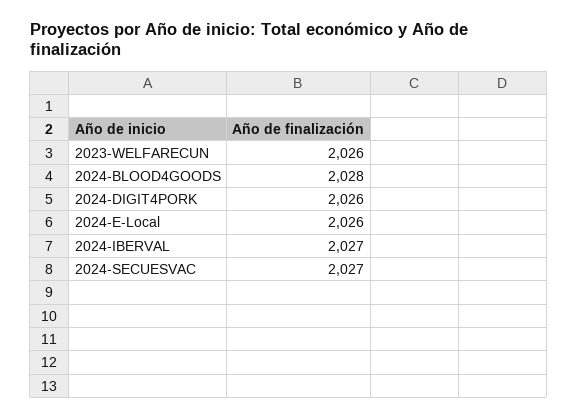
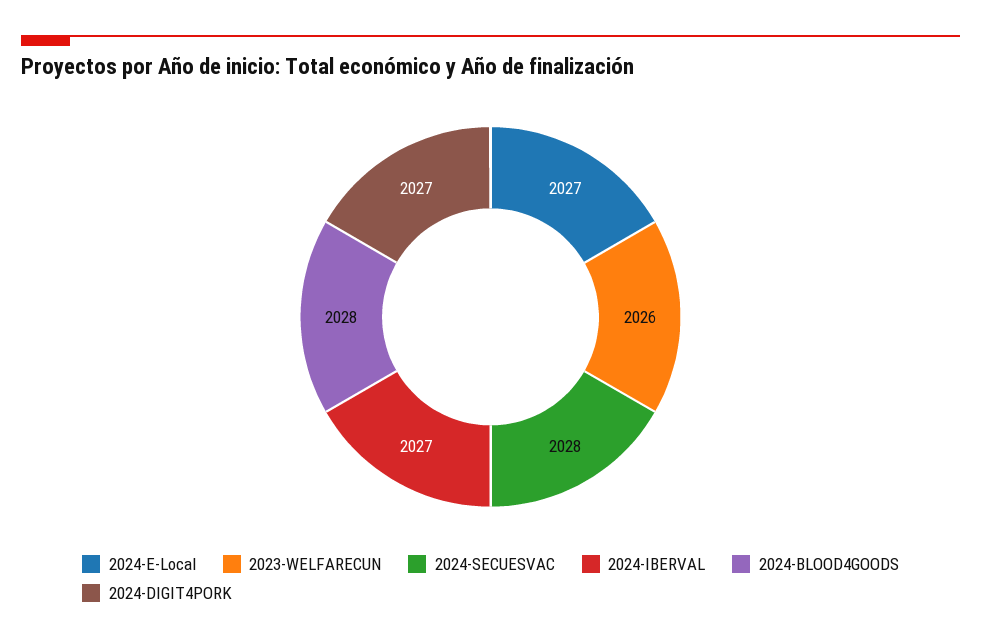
2024-DIGIT4PORK: 2026 -> 2027
2024-E-Local: 2026 -> 2027
2024-SECUESVAC: 2027 -> 2028

